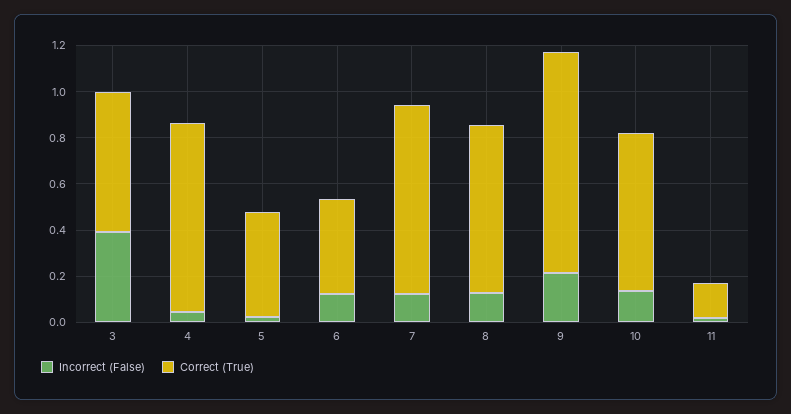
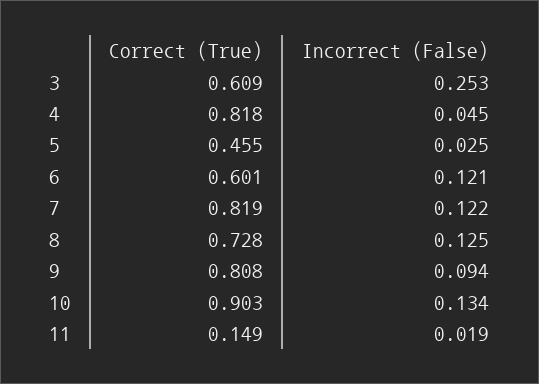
Incorrect (False), 3: 0.4 -> 0.253
Correct (True), 6: 0.4 -> 0.601
Incorrect (False), 9: 0.2 -> 0.094
Correct (True), 9: 0.95 -> 0.808
Correct (True), 10: 0.7 -> 0.903

